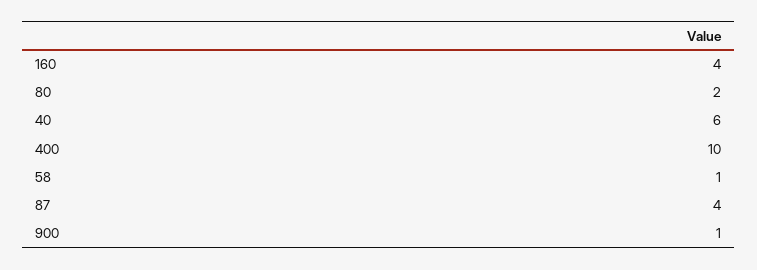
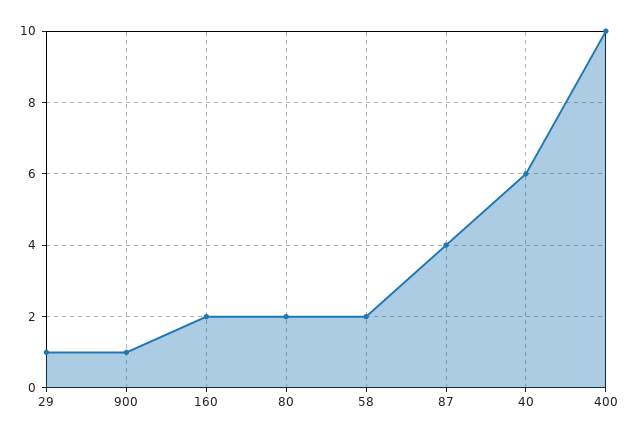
160: 4 -> 2
58: 1 -> 2
29: none -> 1

